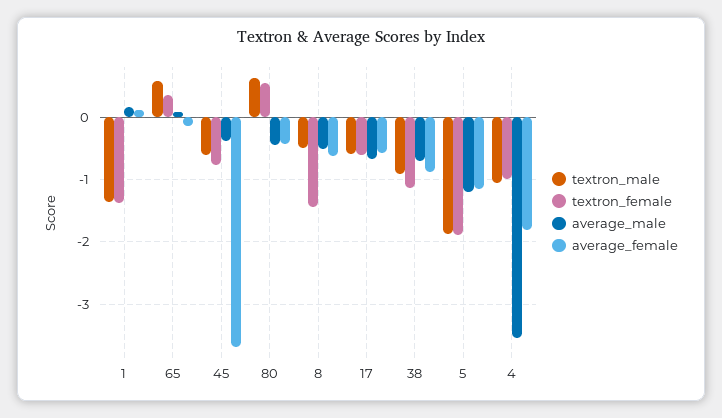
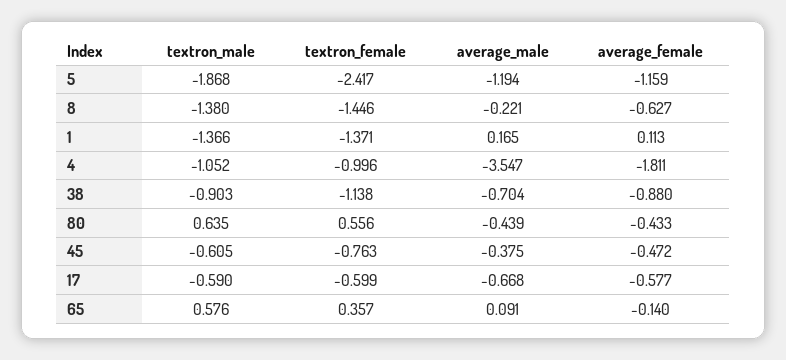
average_female, 45: -3.7 -> -0.472
textron_male, 8: -0.5 -> -1.38
average_male, 8: -0.5 -> -0.221
textron_female, 5: -1.9 -> -2.417

